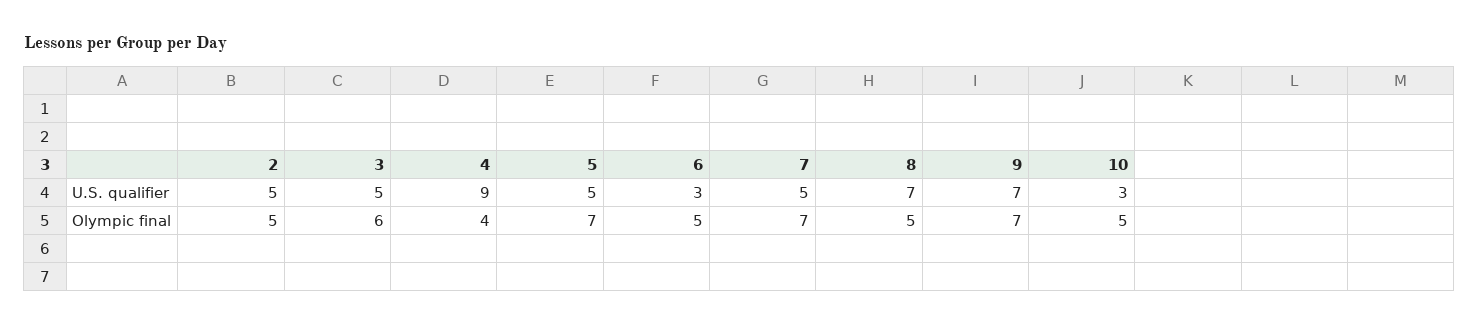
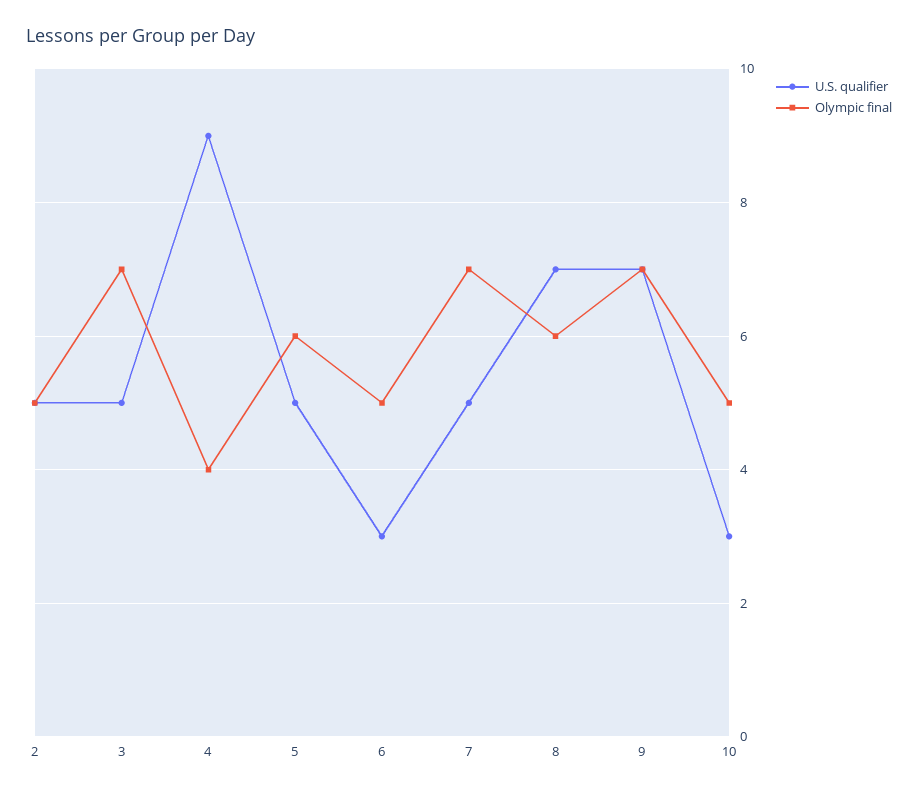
Olympic final, 3: 6 -> 7
Olympic final, 5: 7 -> 6
Olympic final, 8: 5 -> 6

